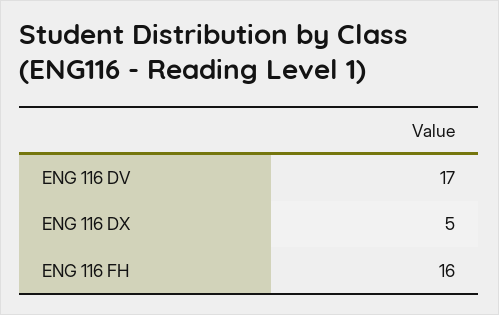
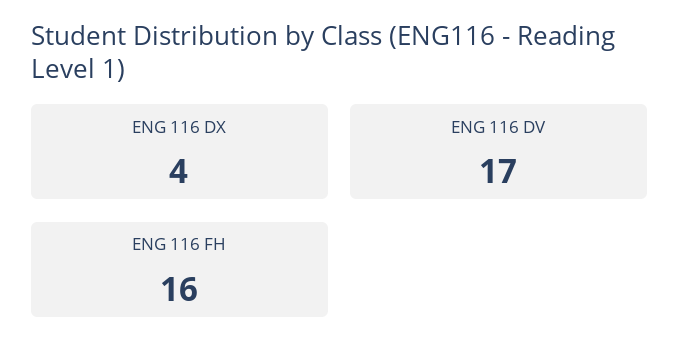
ENG 116 DX: 5 -> 4

